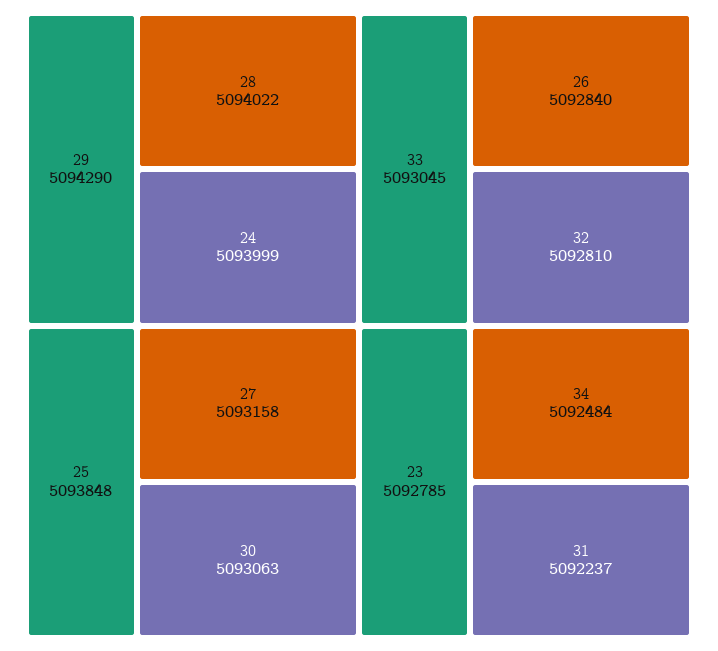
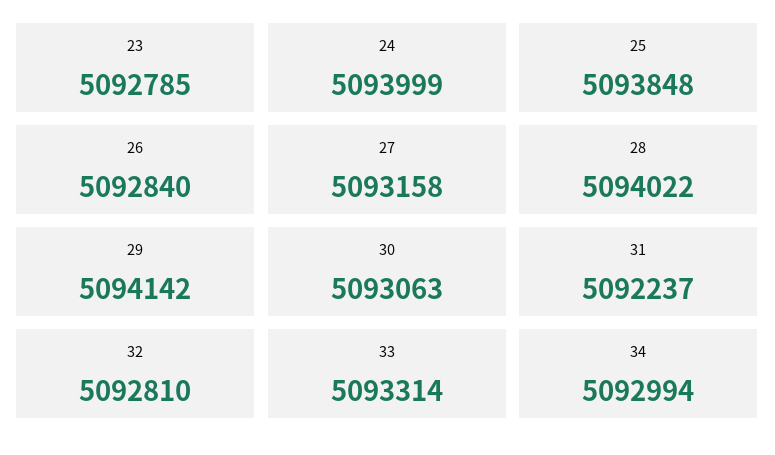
29: 5094290 -> 5094142
33: 5093045 -> 5093314
34: 5092484 -> 5092994

